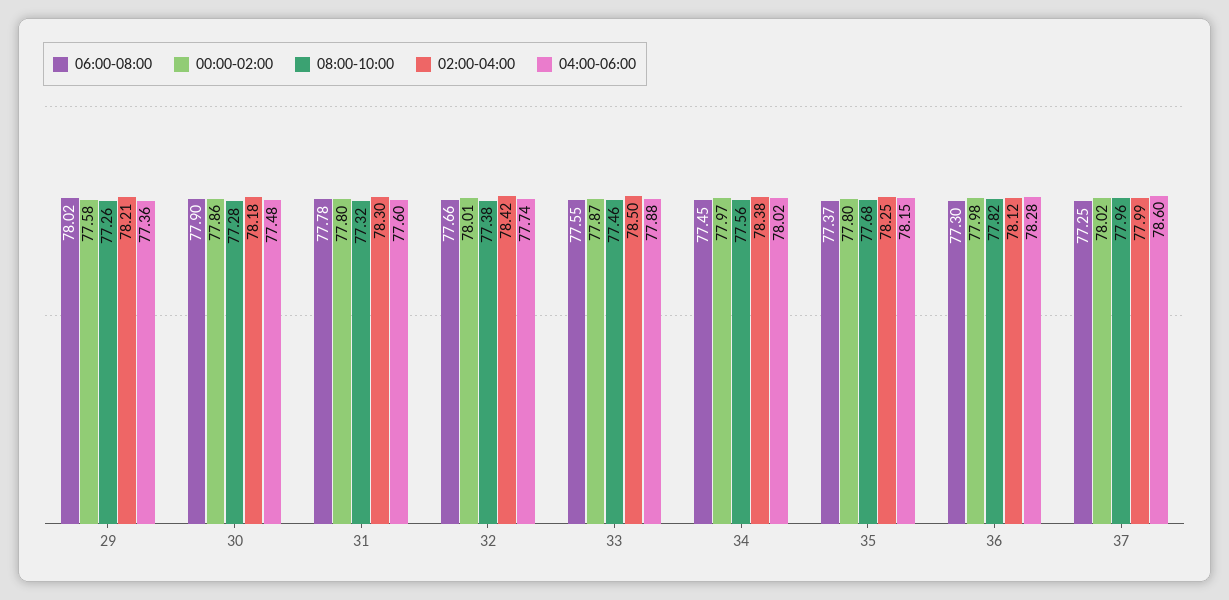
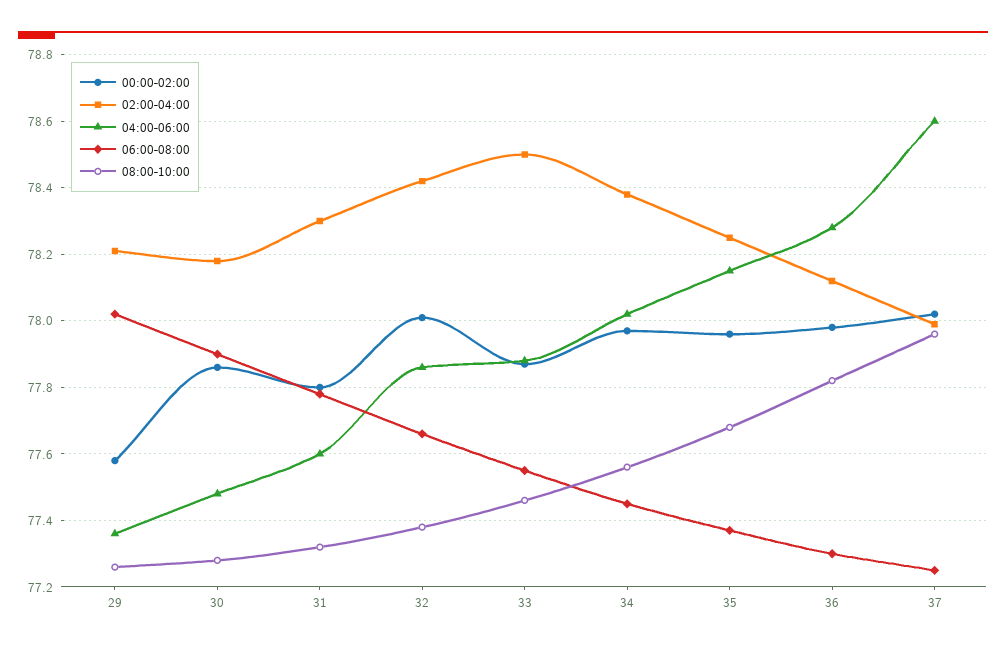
04:00-06:00, 32: 77.74 -> 77.85
00:00-02:00, 35: 77.8 -> 77.95

